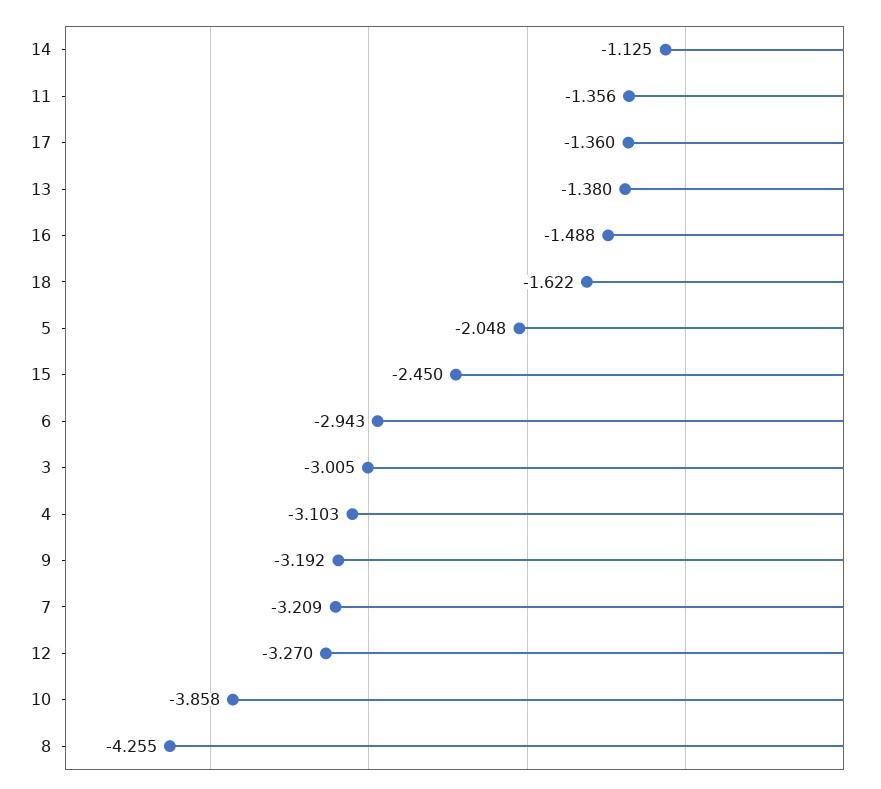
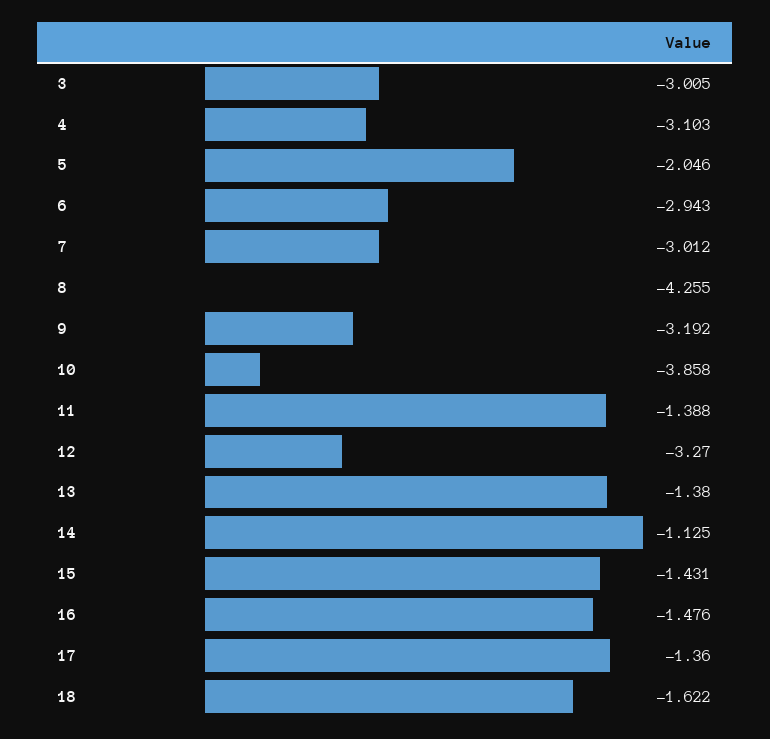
11: -1.356 -> -1.388
16: -1.488 -> -1.476
5: -2.048 -> -2.046
15: -2.45 -> -1.431
7: -3.209 -> -3.012

